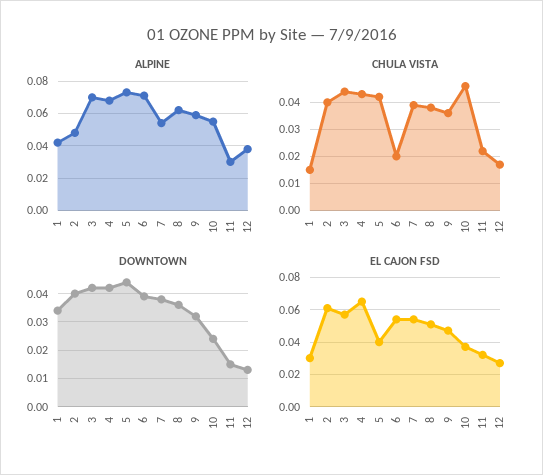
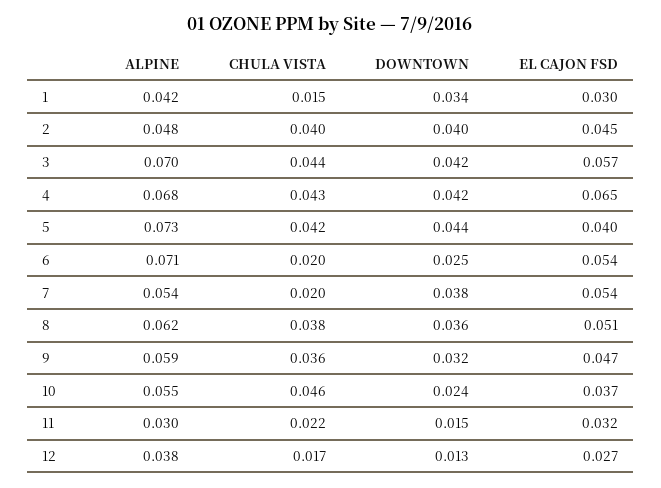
CHULA VISTA, 7: 0.04 -> 0.02
DOWNTOWN, 6: 0.04 -> 0.025
EL CAJON FSD, 2: 0.06 -> 0.045

